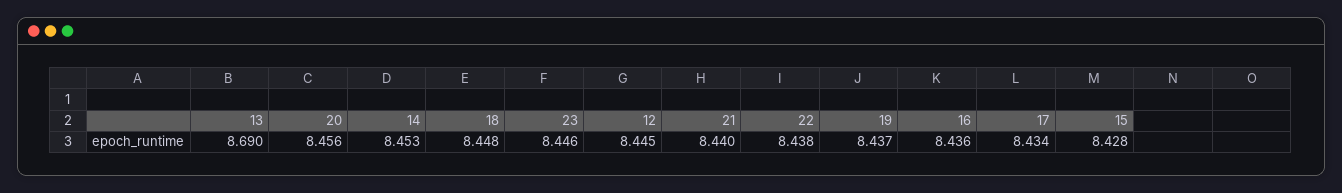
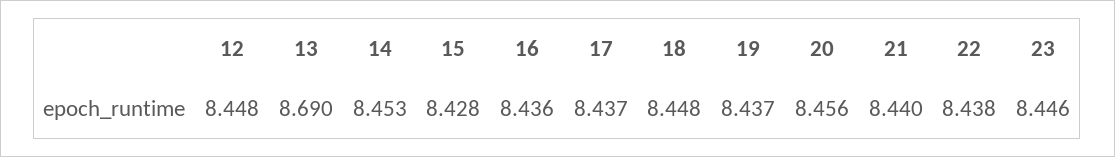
12: 8.445 -> 8.448
17: 8.434 -> 8.437

